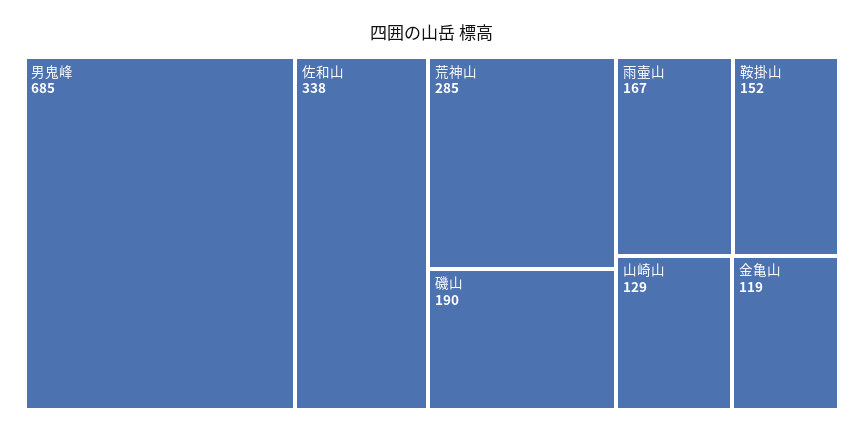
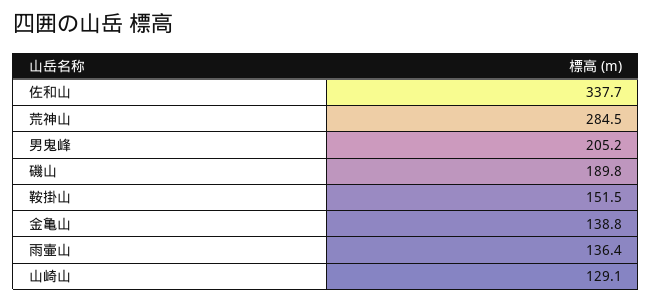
男鬼峰: 685 -> 205.2
雨壷山: 167 -> 136.4
金亀山: 119 -> 138.8

